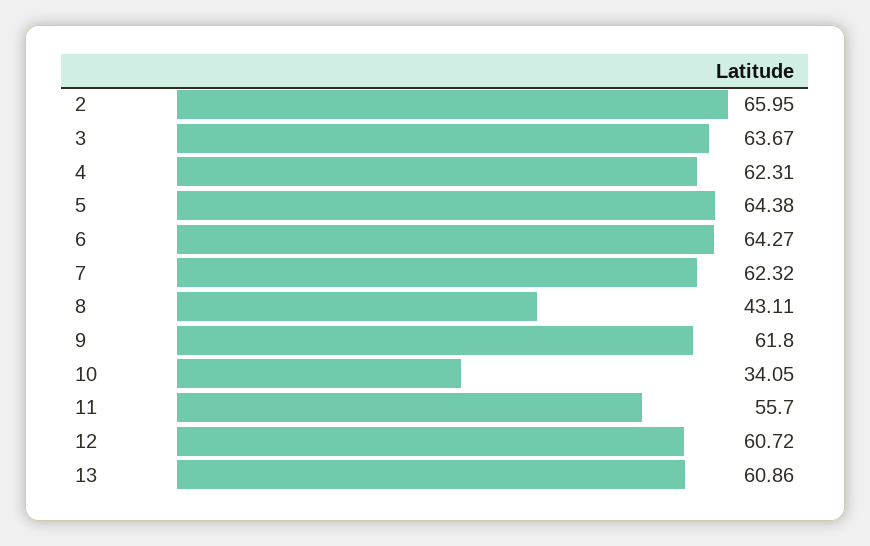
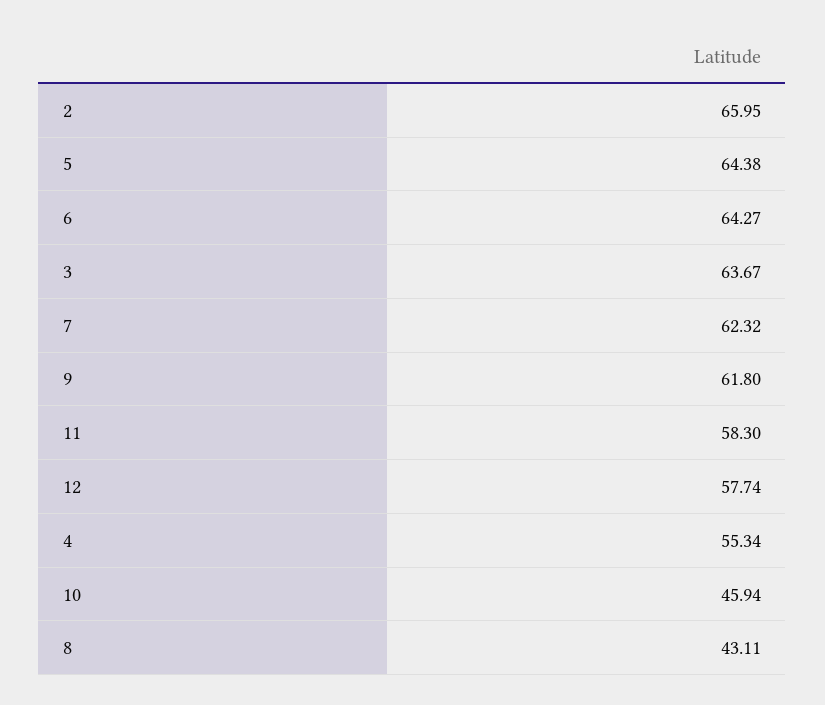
4: 62.31 -> 55.34
10: 34.05 -> 45.94
11: 55.7 -> 58.3
12: 60.72 -> 57.74
13: 60.86 -> none

